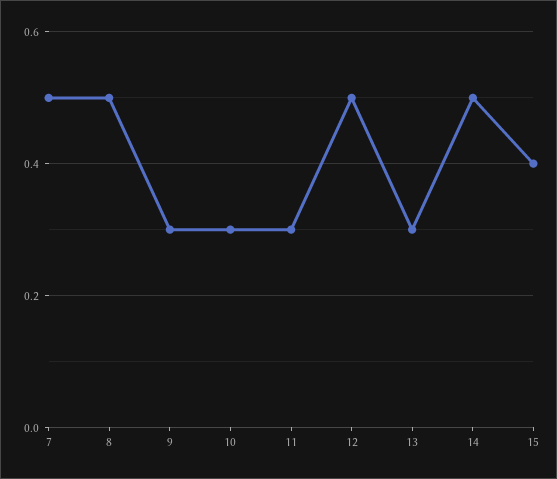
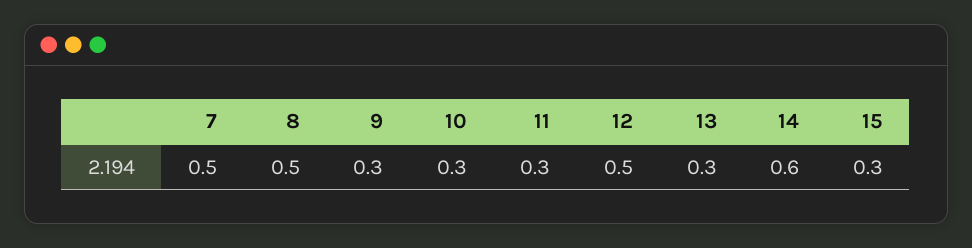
14: 0.5 -> 0.6
15: 0.4 -> 0.3

